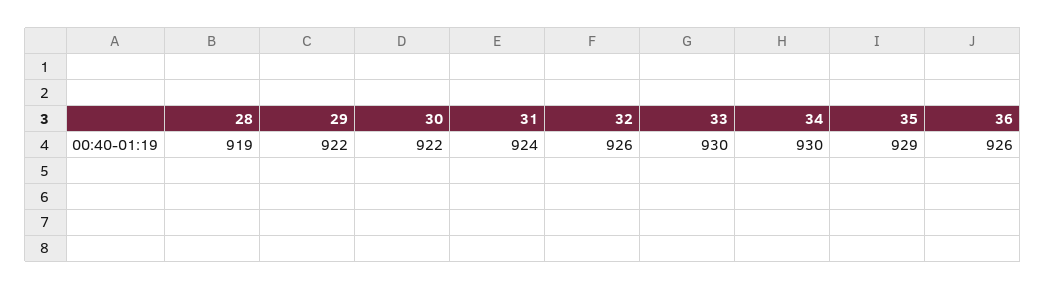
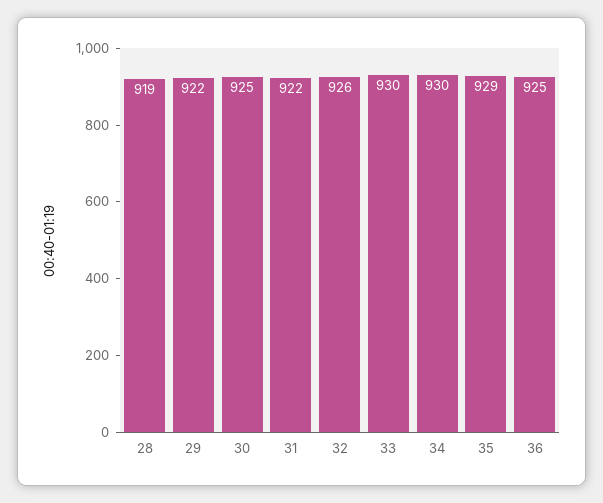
30: 922 -> 925
31: 924 -> 922
36: 926 -> 925

